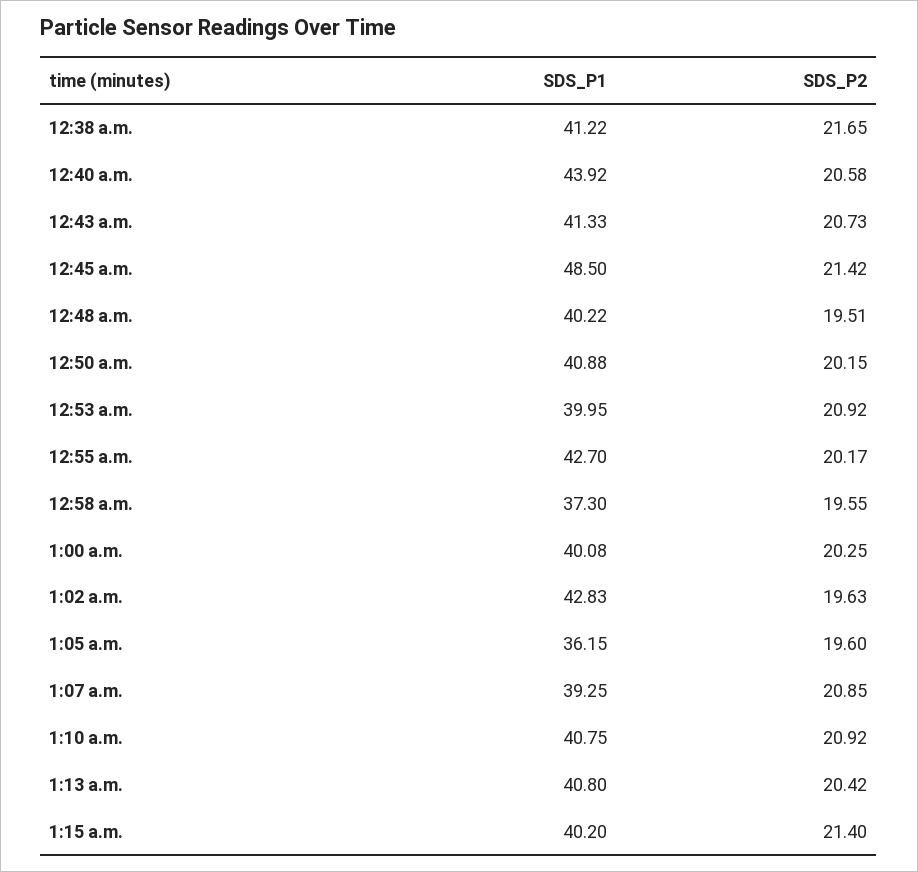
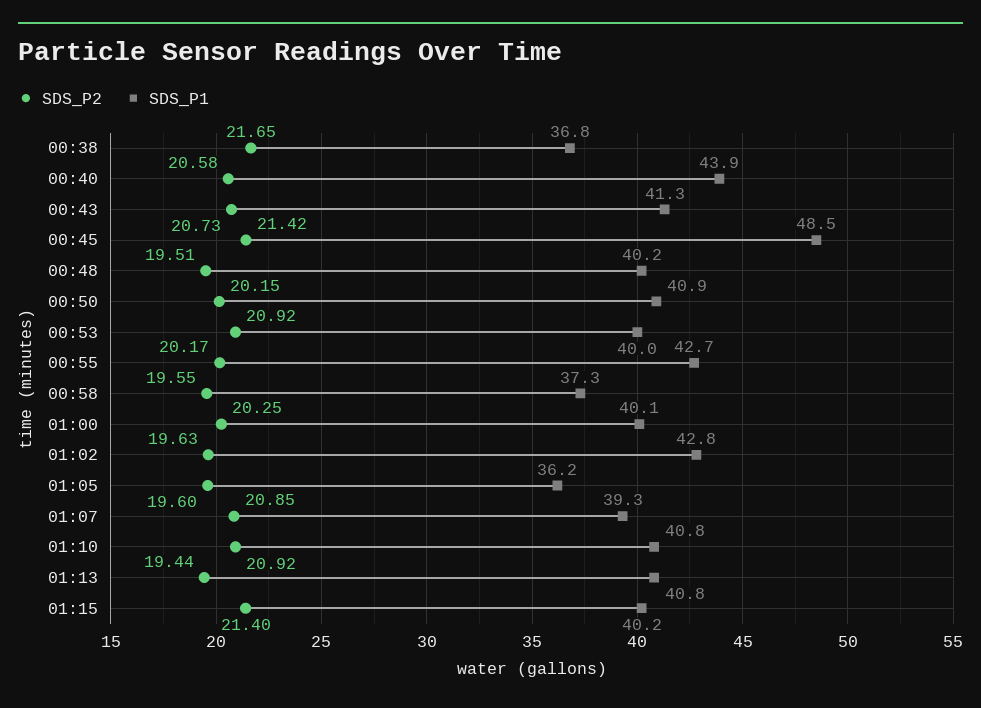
SDS_P1, 12:38 a.m.: 41.22 -> 36.8
SDS_P2, 1:13 a.m.: 20.42 -> 19.44

